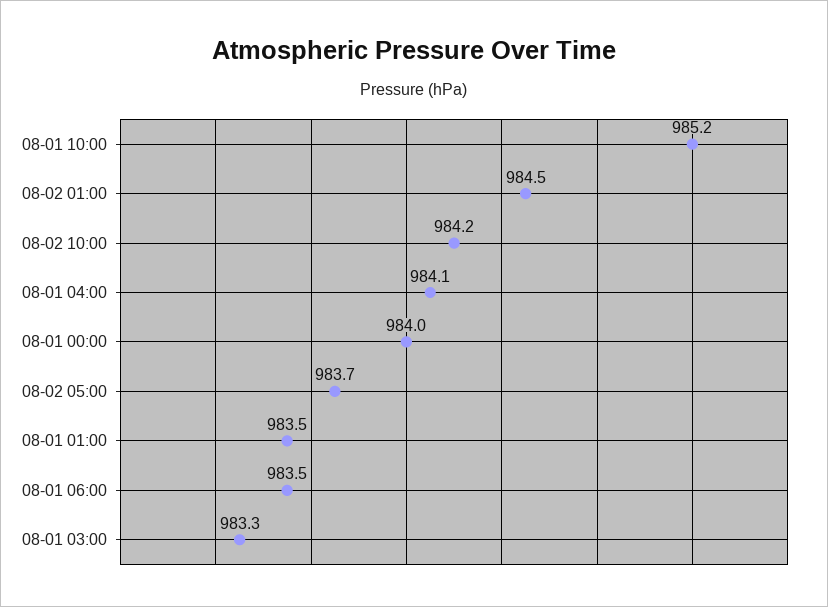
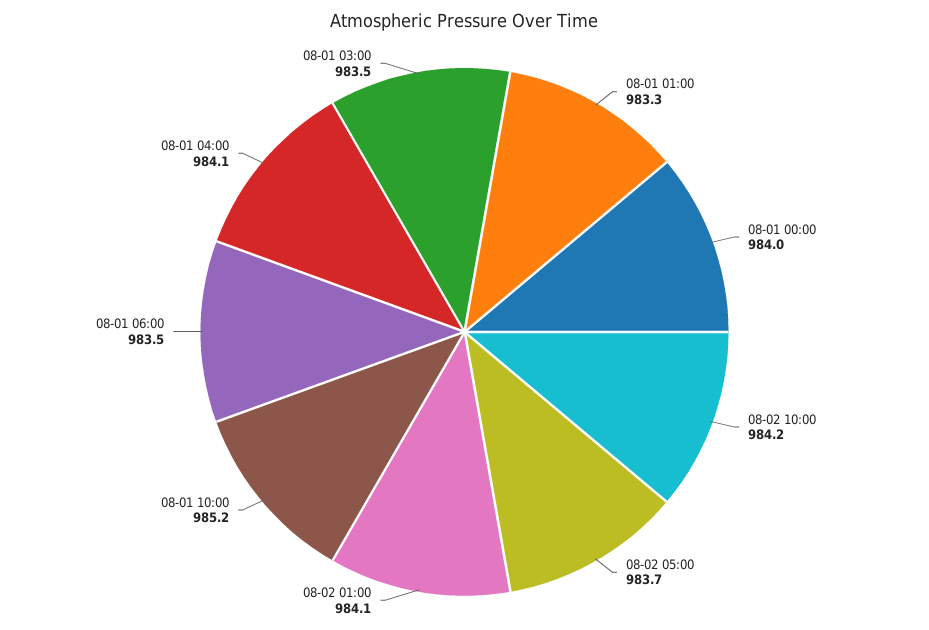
08-02 01:00: 984.5 -> 984.1
08-01 01:00: 983.5 -> 983.3
08-01 03:00: 983.3 -> 983.5

